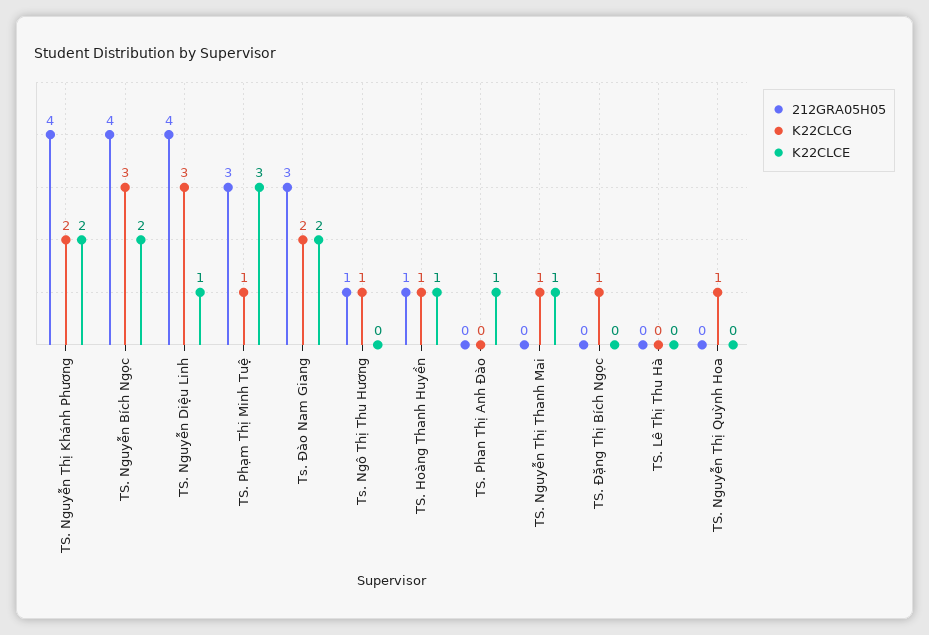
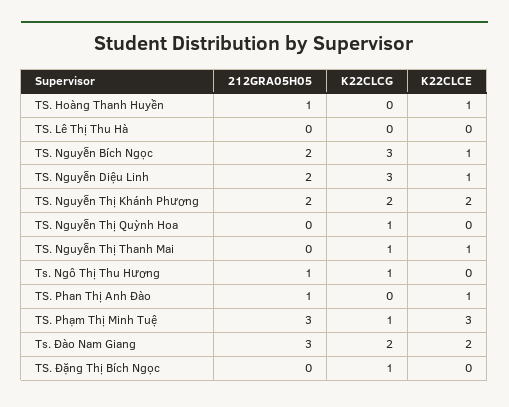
212GRA05H05, TS. Nguyễn Thị Khánh Phương: 4 -> 2
212GRA05H05, TS. Nguyễn Bích Ngọc: 4 -> 2
K22CLCE, TS. Nguyễn Bích Ngọc: 2 -> 1
212GRA05H05, TS. Nguyễn Diệu Linh: 4 -> 2
K22CLCG, TS. Hoàng Thanh Huyền: 1 -> 0
212GRA05H05, TS. Phan Thị Anh Đào: 0 -> 1

